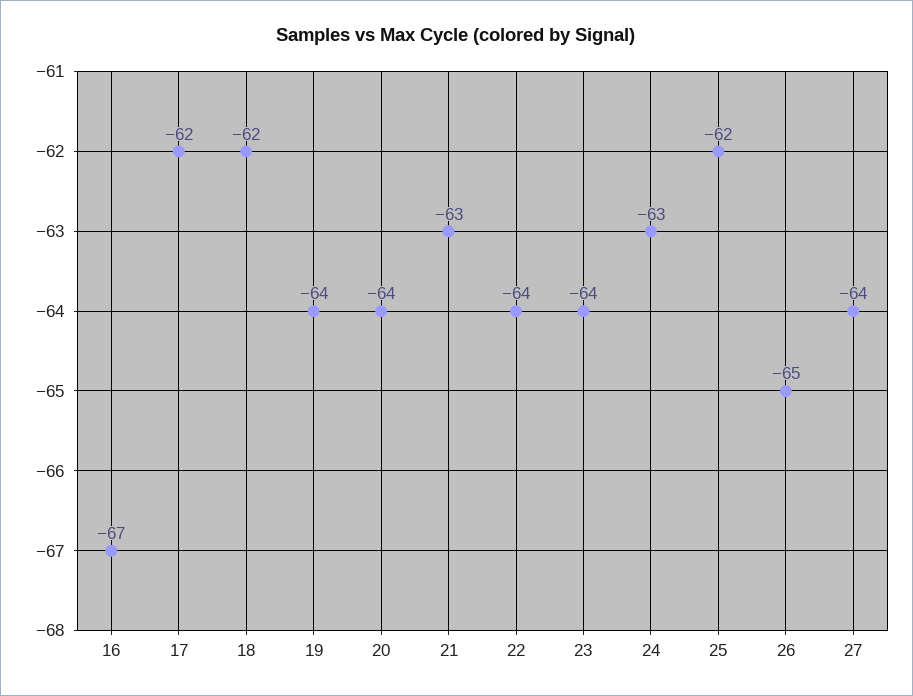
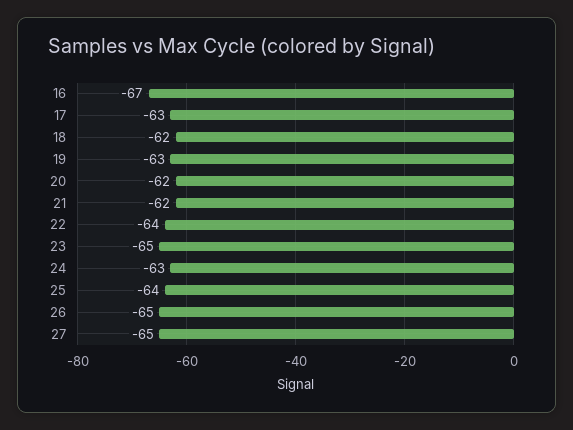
17: -62 -> -63
19: -64 -> -63
20: -64 -> -62
21: -63 -> -62
23: -64 -> -65
25: -62 -> -64
27: -64 -> -65

